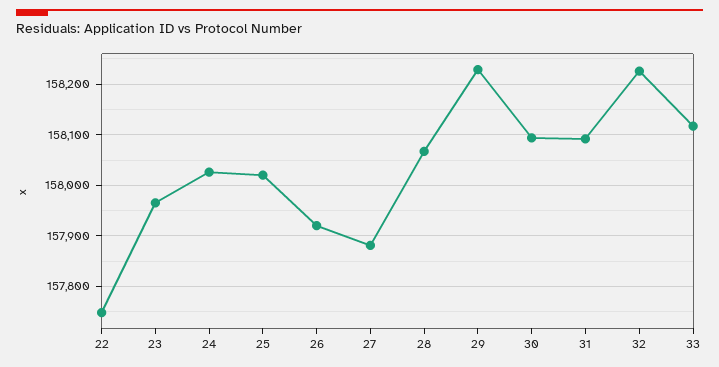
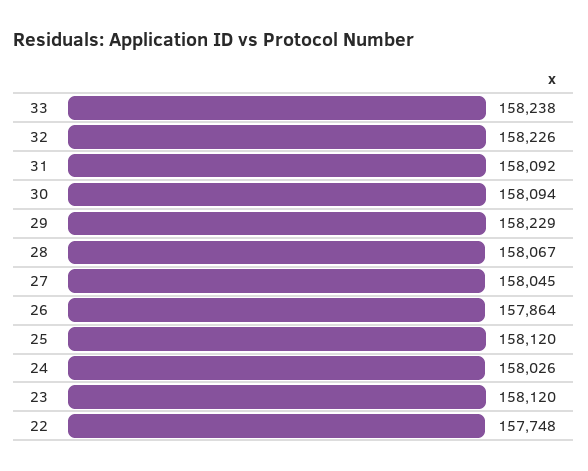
23: 157960 -> 158120
25: 158020 -> 158120
26: 157920 -> 157864
27: 157880 -> 158045
33: 158120 -> 158238

